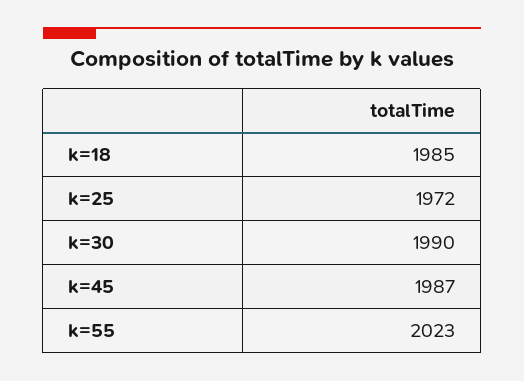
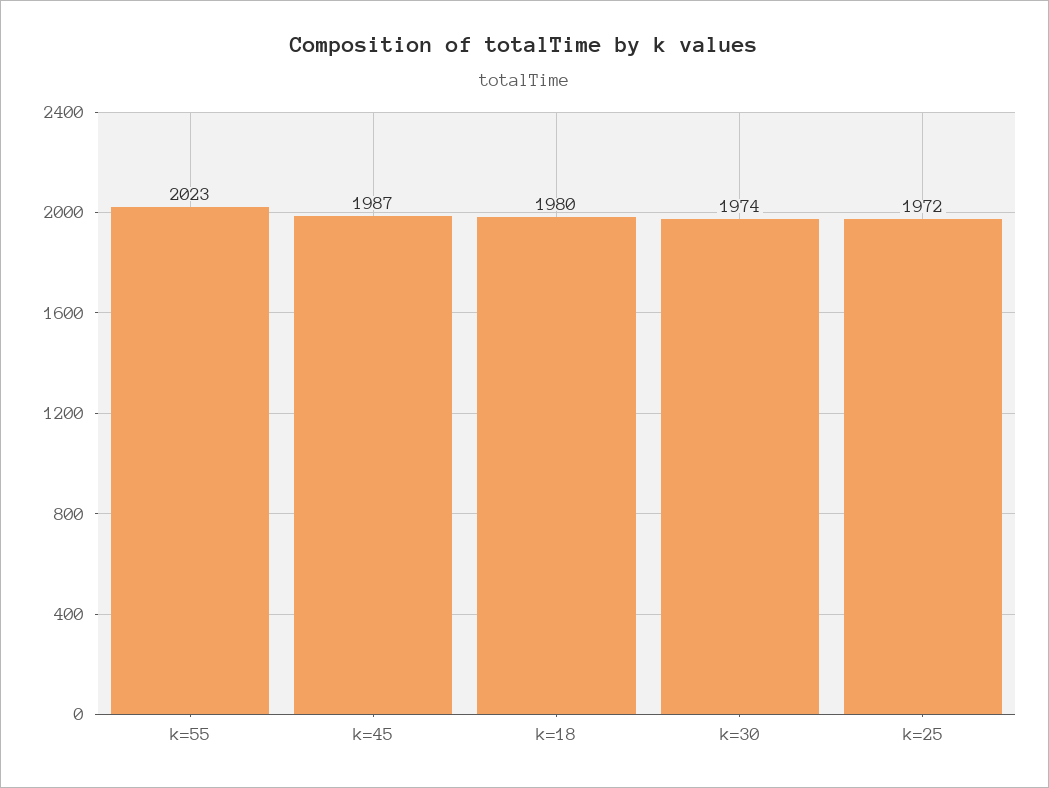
k=18: 1985 -> 1980
k=30: 1990 -> 1974

